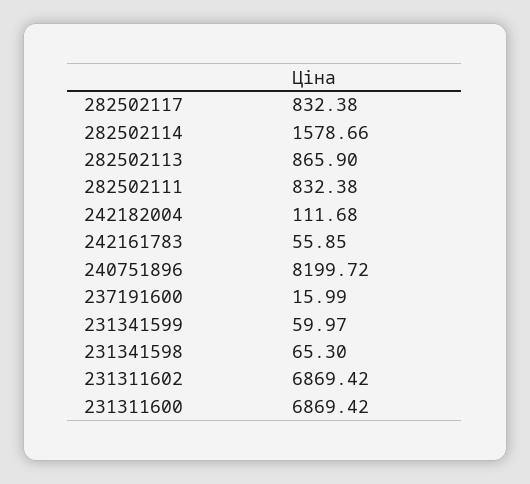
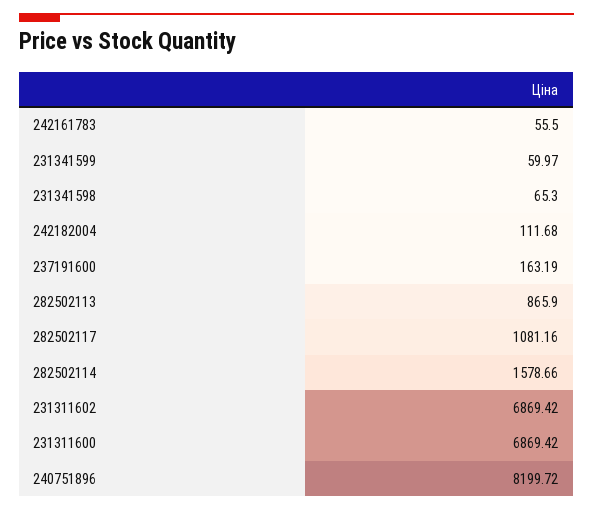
282502117: 832.38 -> 1081.16
282502111: 832.38 -> none
242161783: 55.85 -> 55.5
237191600: 15.99 -> 163.19

